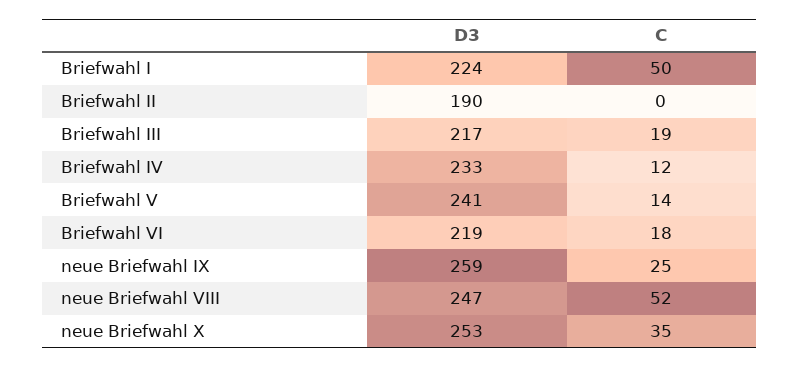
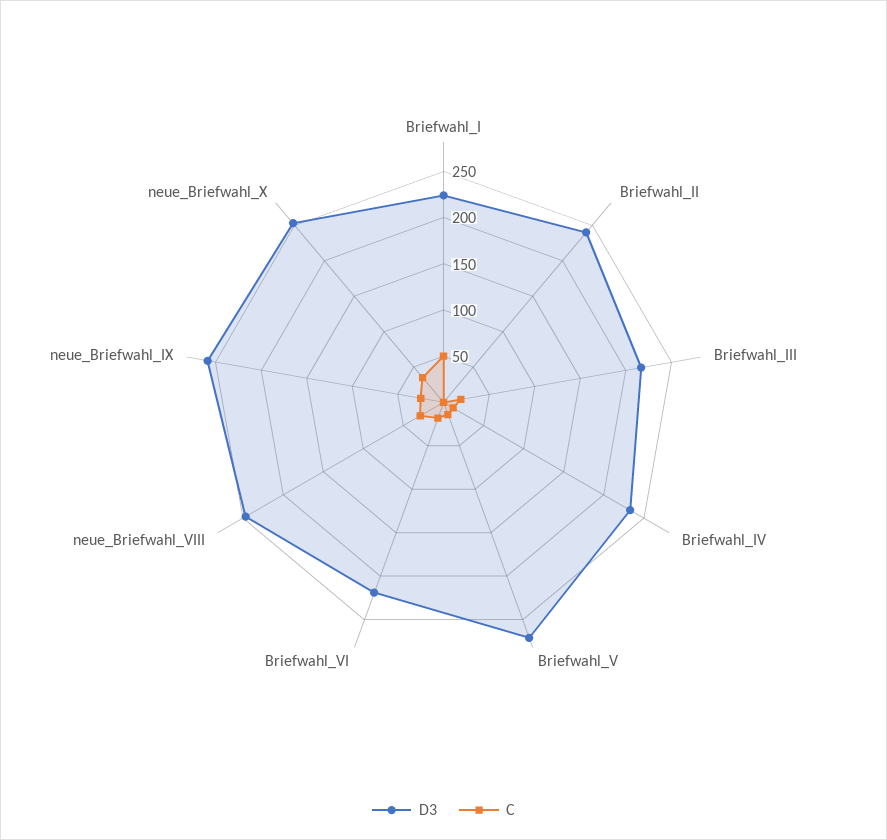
D3, Briefwahl II: 190 -> 240
D3, Briefwahl V: 241 -> 270
C, neue Briefwahl VIII: 52 -> 30

